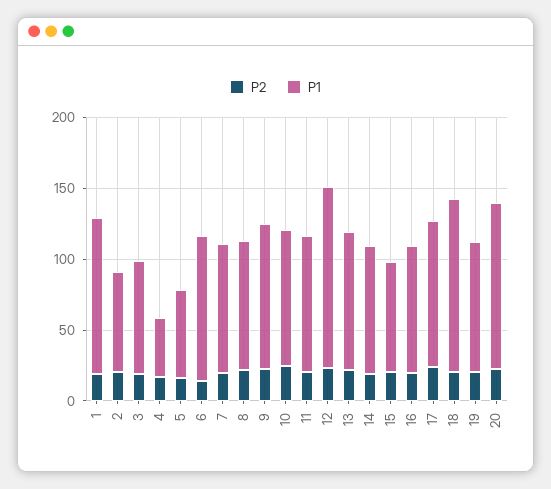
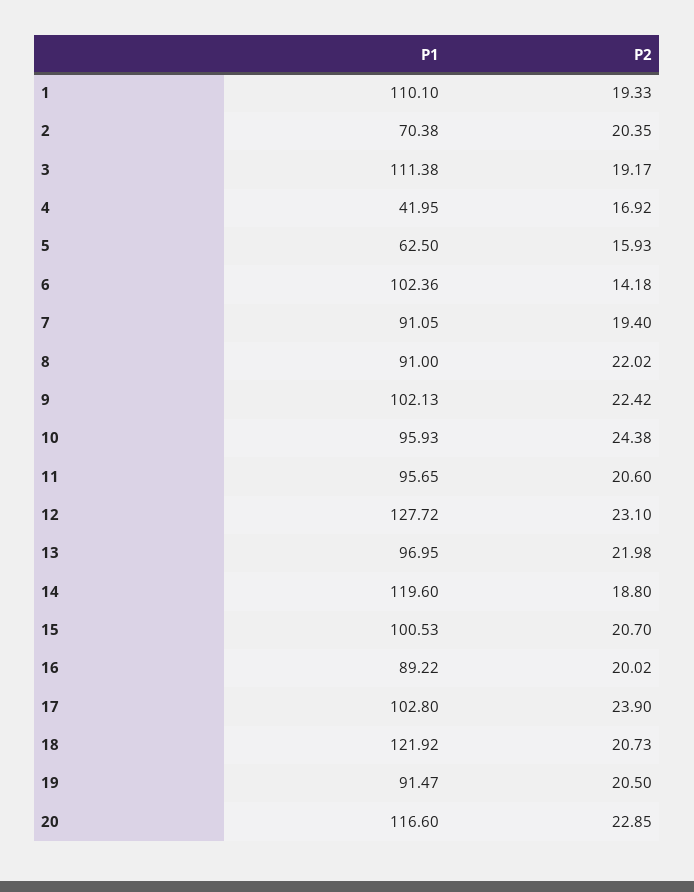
P1, 3: 80 -> 111.38
P1, 14: 90 -> 119.6
P1, 15: 80 -> 100.53

